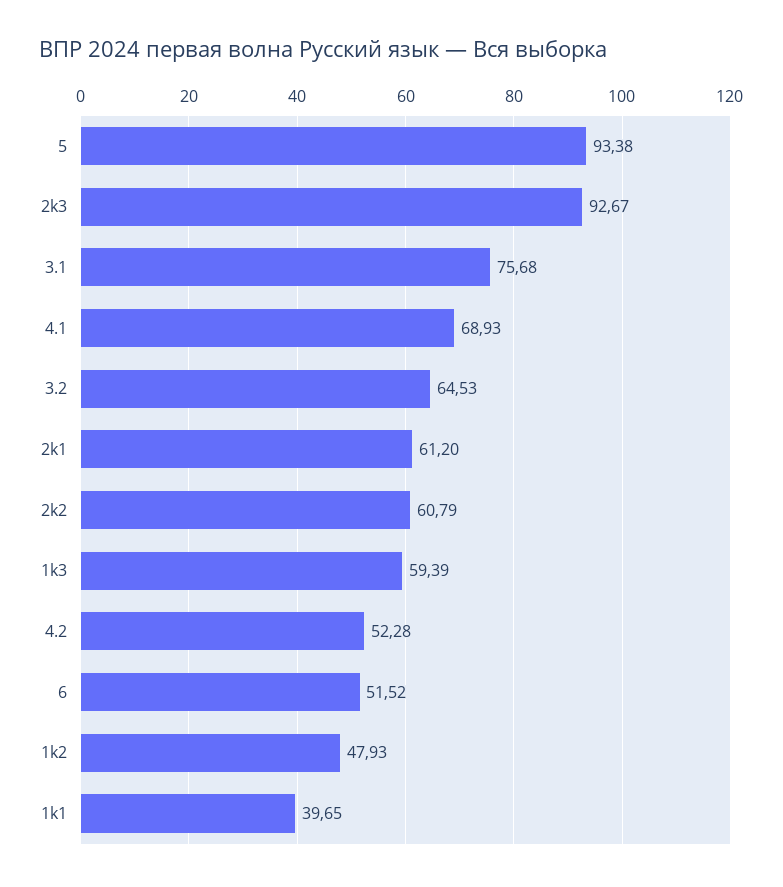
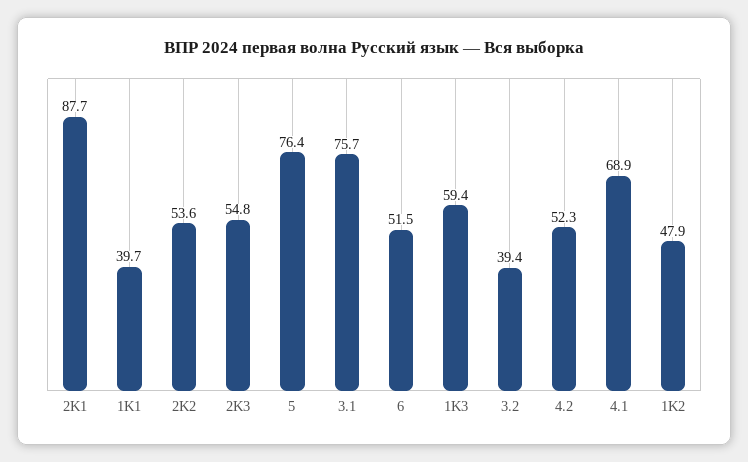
5: 93.38 -> 76.4
2k3: 92.67 -> 54.8
3.2: 64.53 -> 39.4
2k1: 61.2 -> 87.7
2k2: 60.79 -> 53.6

